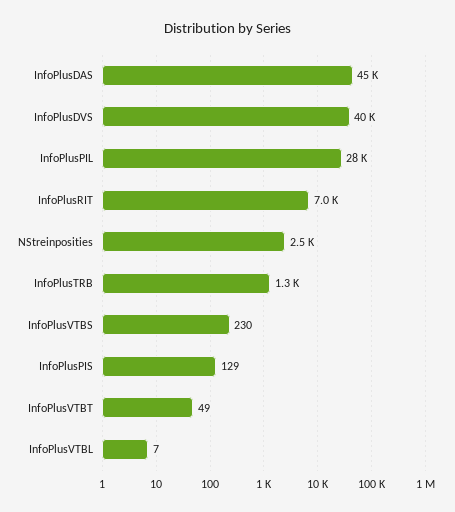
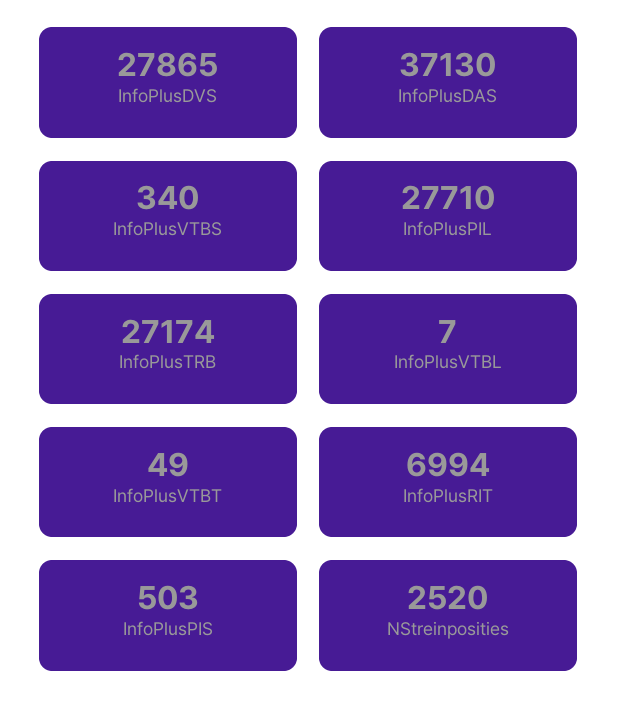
InfoPlusDAS: 45000 -> 37130
InfoPlusDVS: 40000 -> 27865
InfoPlusTRB: 1300 -> 27174
InfoPlusVTBS: 230 -> 340
InfoPlusPIS: 129 -> 503

